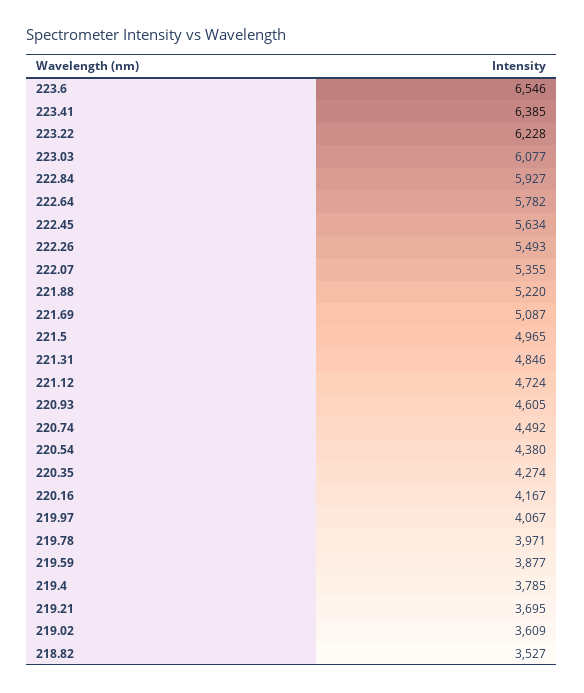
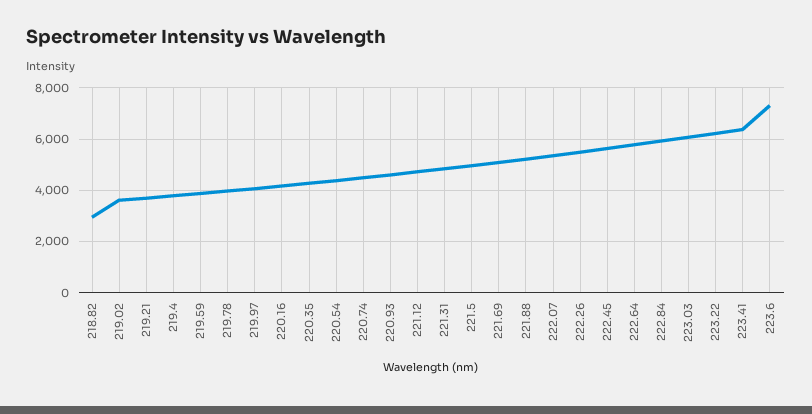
223.6: 6546 -> 7250
218.82: 3527 -> 3000

